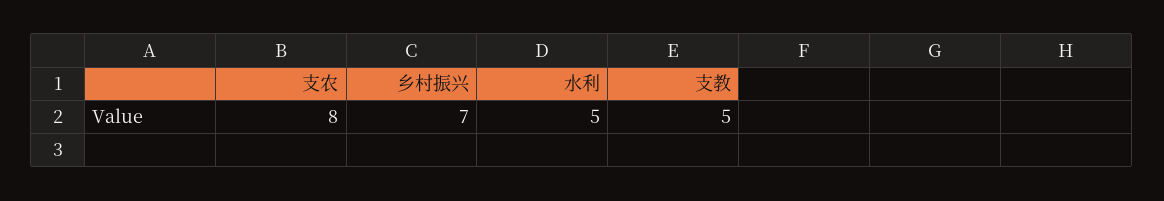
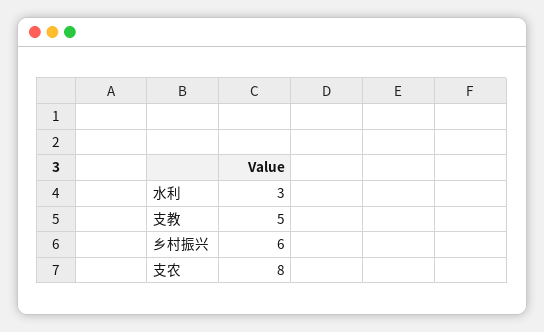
乡村振兴: 7 -> 6
水利: 5 -> 3

